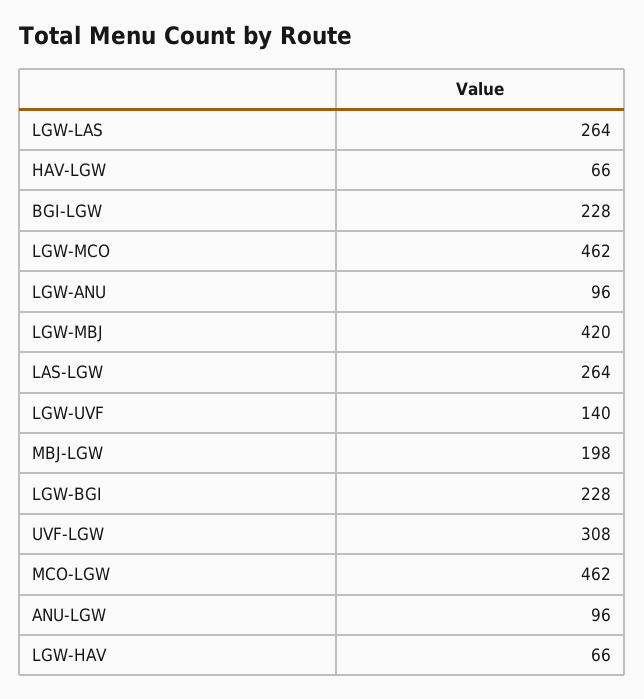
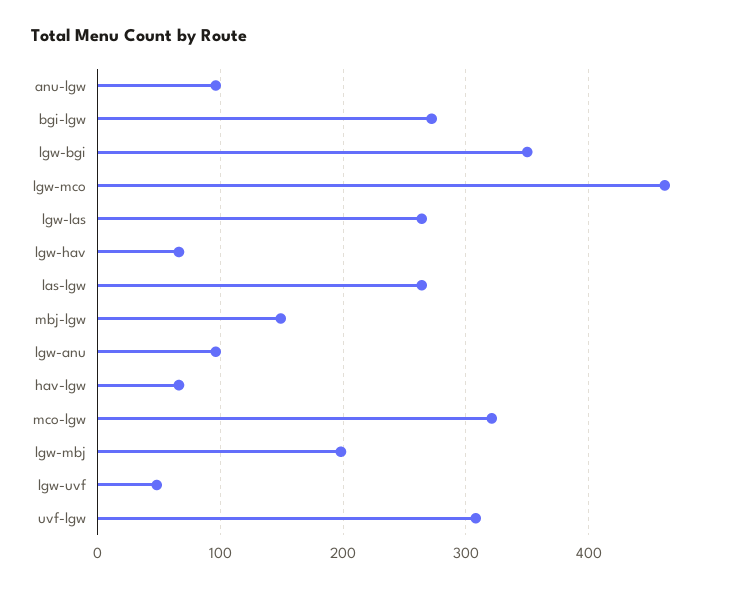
BGI-LGW: 228 -> 270
LGW-MBJ: 420 -> 200
LGW-UVF: 140 -> 50
MBJ-LGW: 198 -> 150
LGW-BGI: 228 -> 350
MCO-LGW: 462 -> 320

